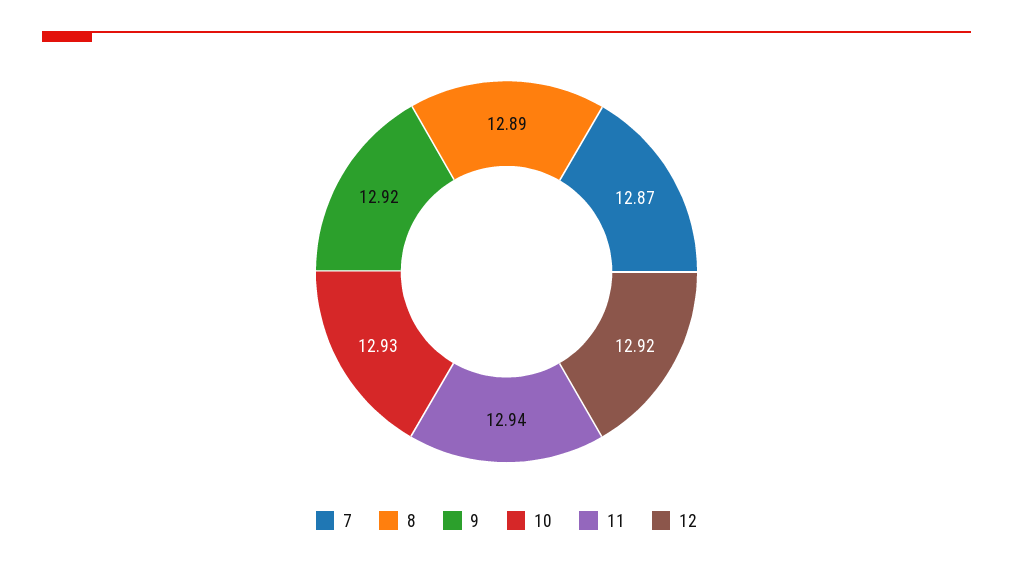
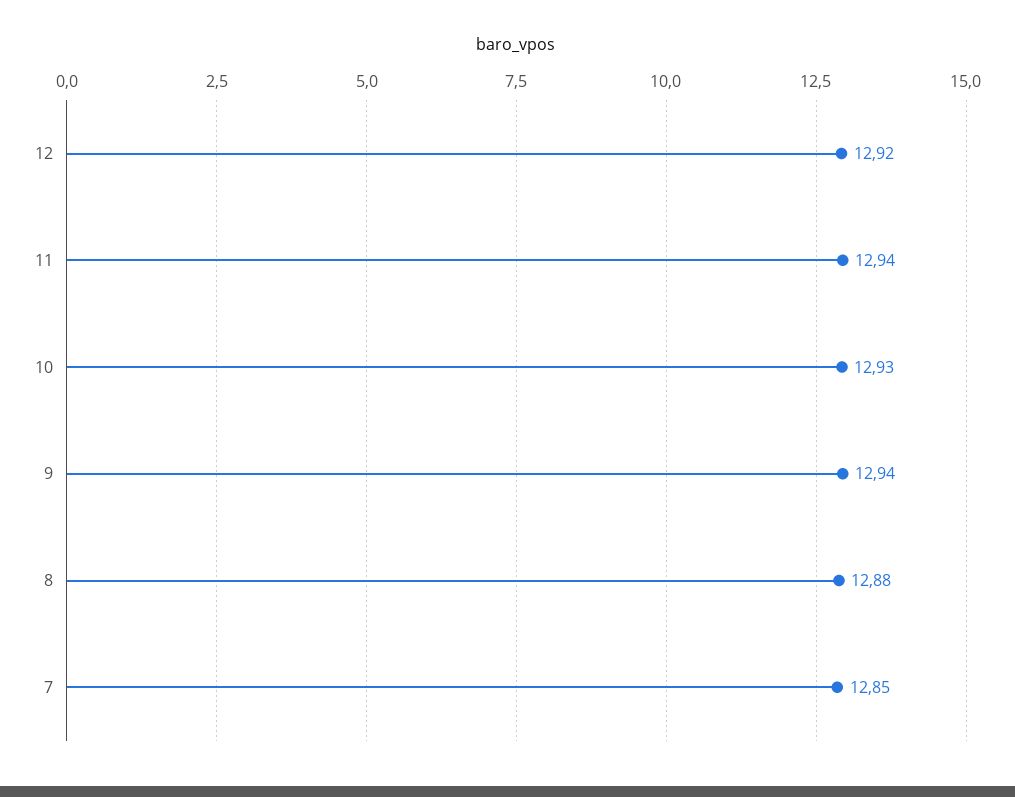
7: 12.87 -> 12.85
8: 12.89 -> 12.88
9: 12.92 -> 12.94

